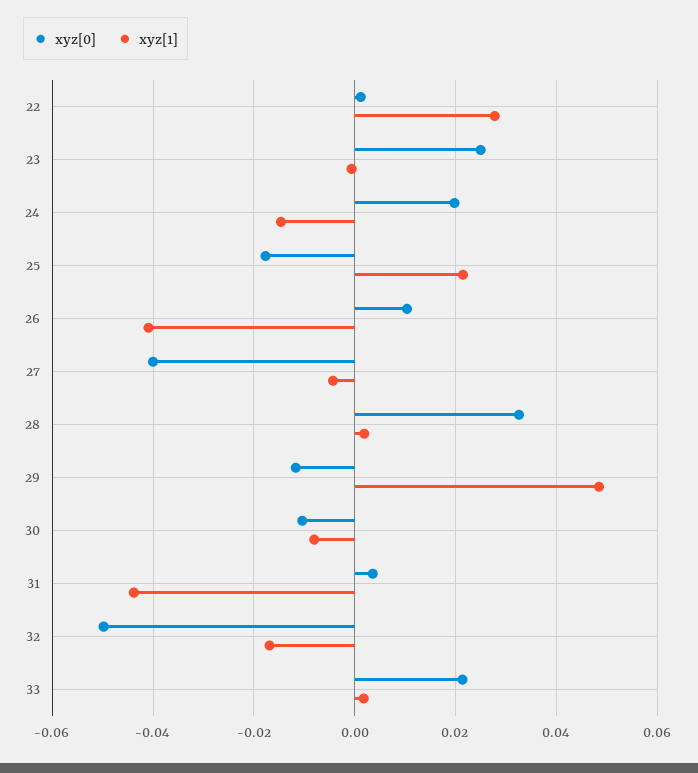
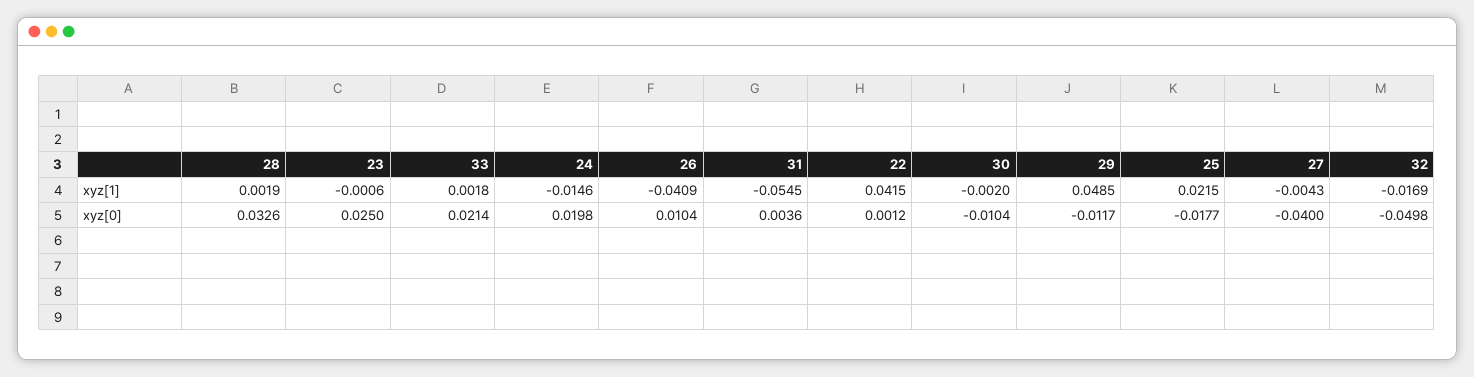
xyz[1], 22: 0.028 -> 0.0415
xyz[1], 30: -0.008 -> -0.002
xyz[1], 31: -0.044 -> -0.0545

